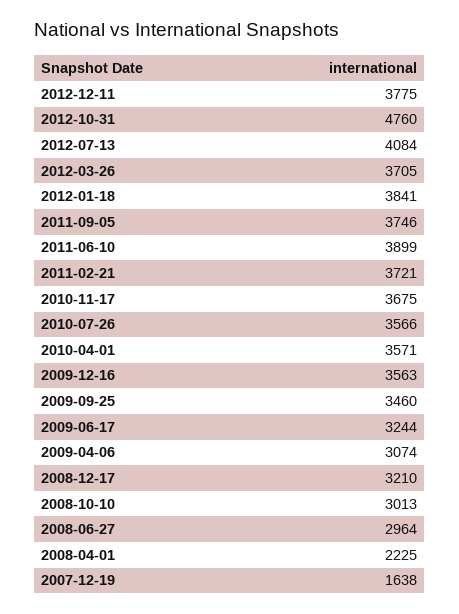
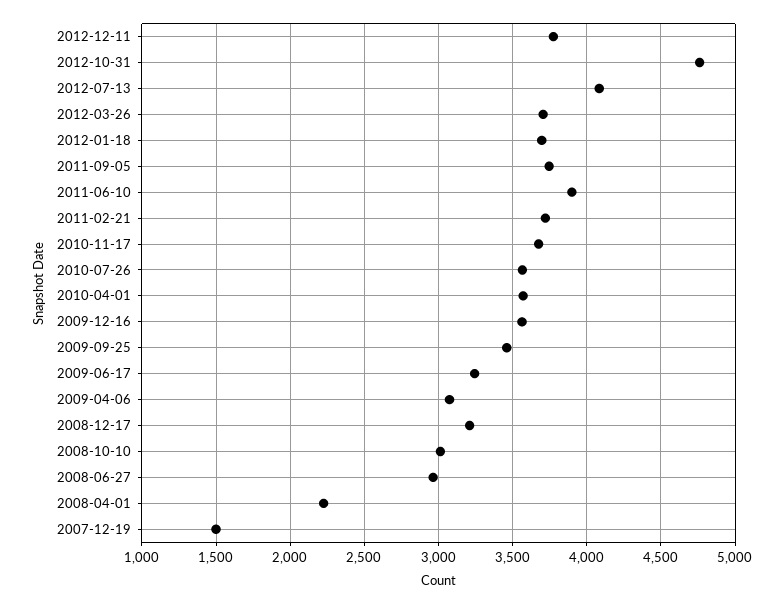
2012-01-18: 3841 -> 3700
2007-12-19: 1638 -> 1500

